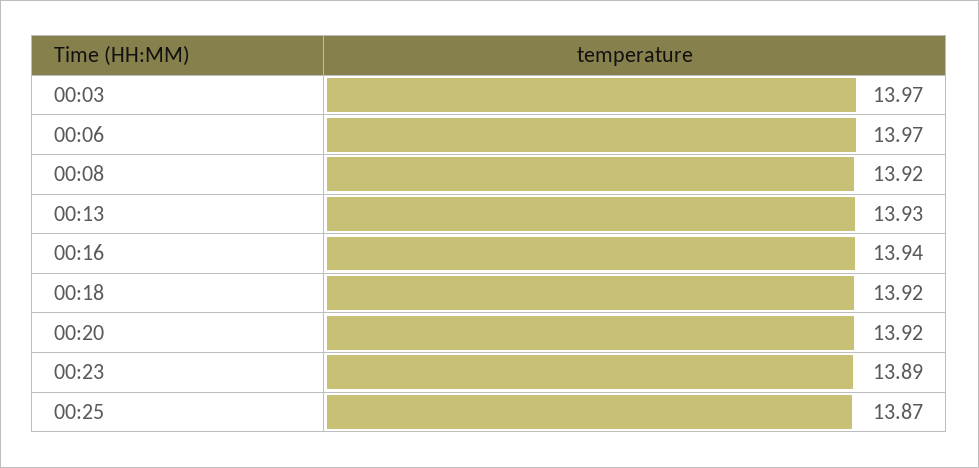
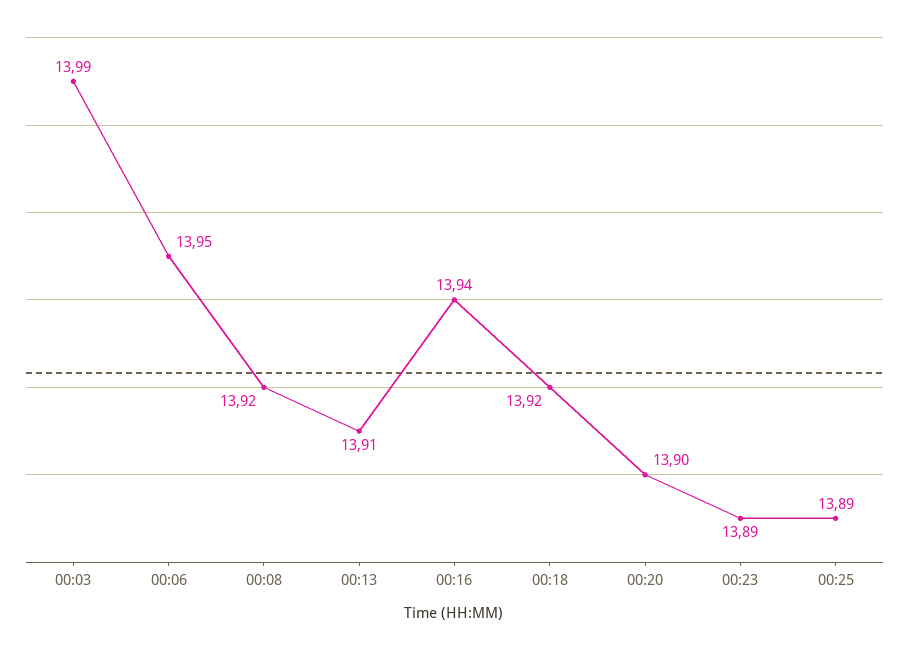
00:03: 13.97 -> 13.99
00:06: 13.97 -> 13.95
00:13: 13.93 -> 13.91
00:20: 13.92 -> 13.9
00:25: 13.87 -> 13.89

